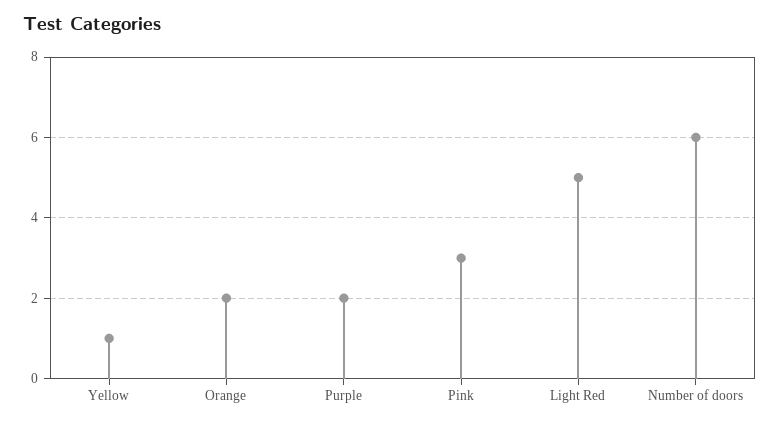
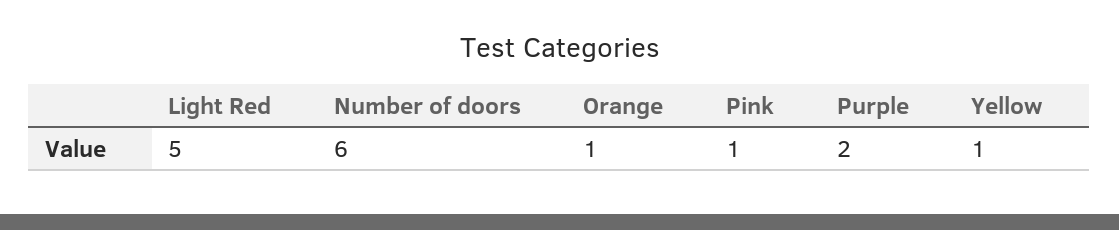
Orange: 2 -> 1
Pink: 3 -> 1

